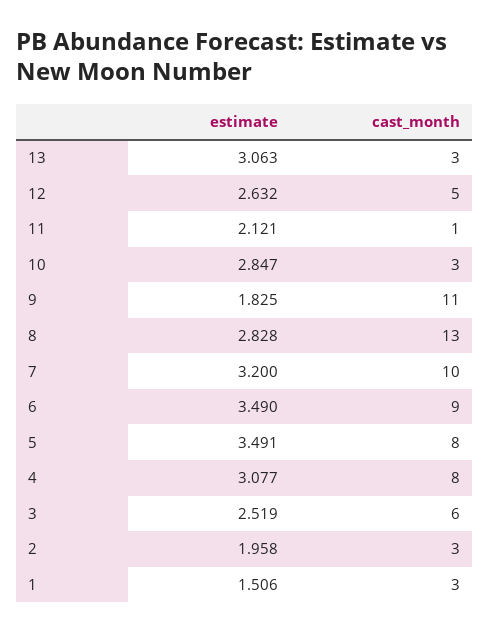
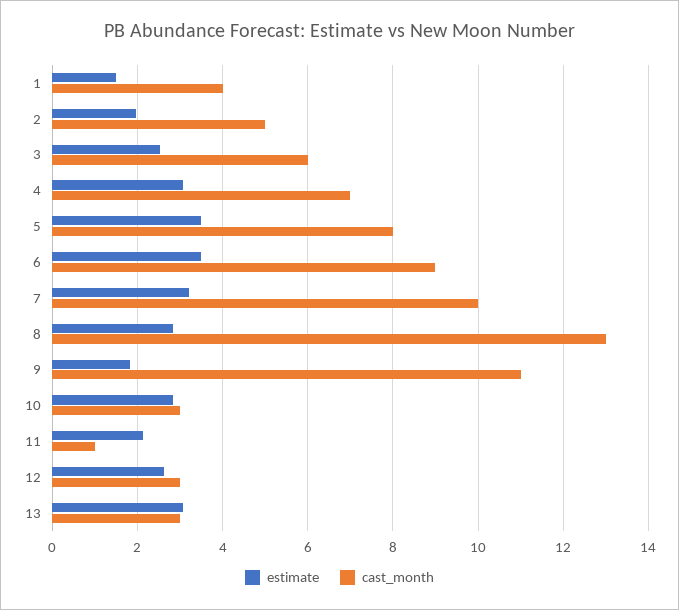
cast_month, 12: 5 -> 3
cast_month, 4: 8 -> 7
cast_month, 2: 3 -> 5
cast_month, 1: 3 -> 4

